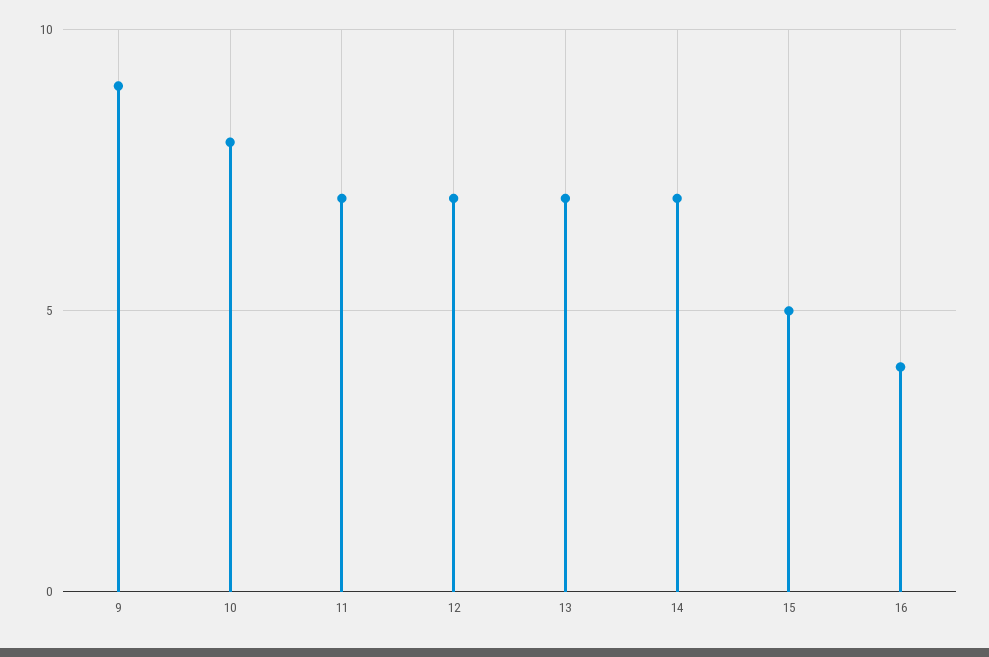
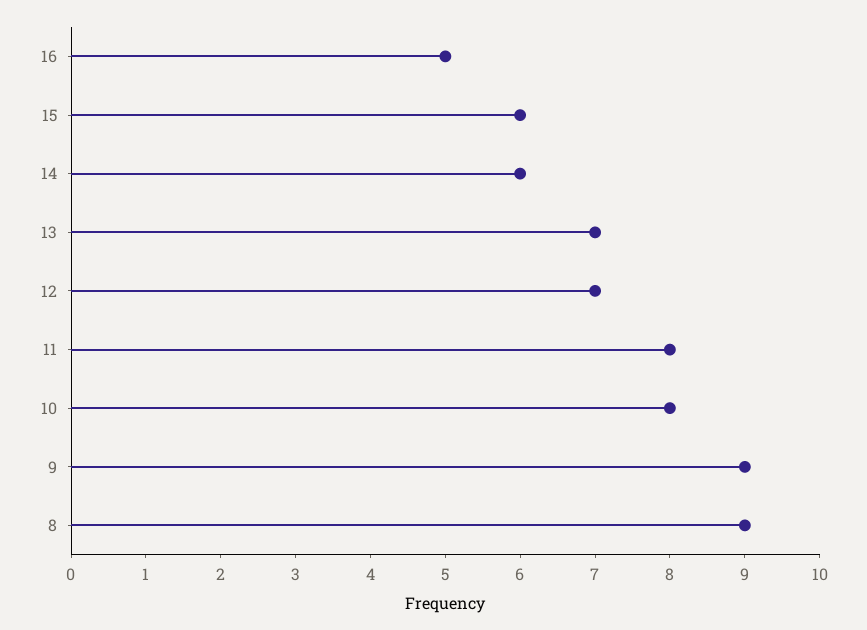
11: 7 -> 8
14: 7 -> 6
15: 5 -> 6
16: 4 -> 5
8: none -> 9

